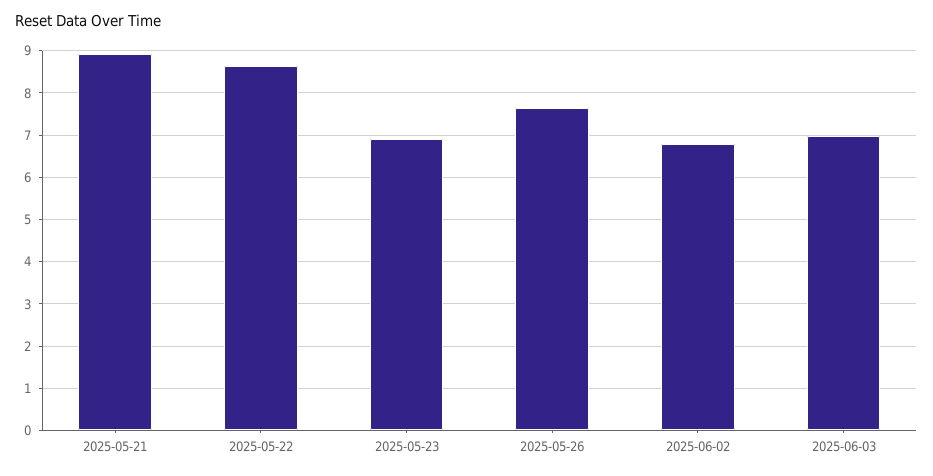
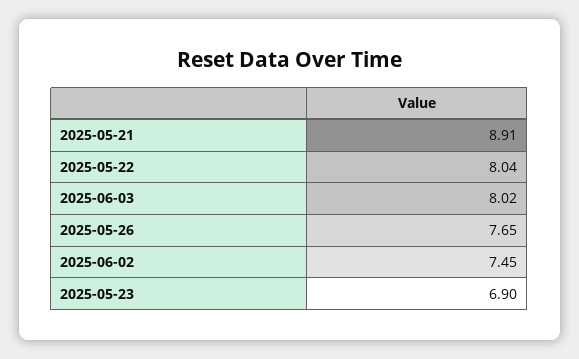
2025-05-22: 8.6 -> 8.04
2025-06-02: 6.8 -> 7.45
2025-06-03: 7 -> 8.02

